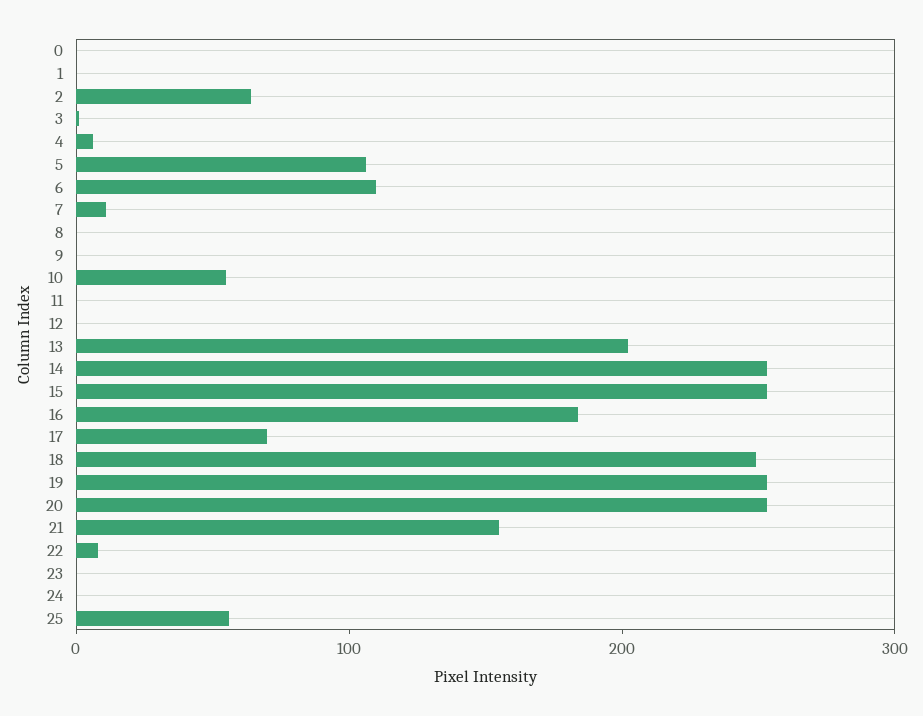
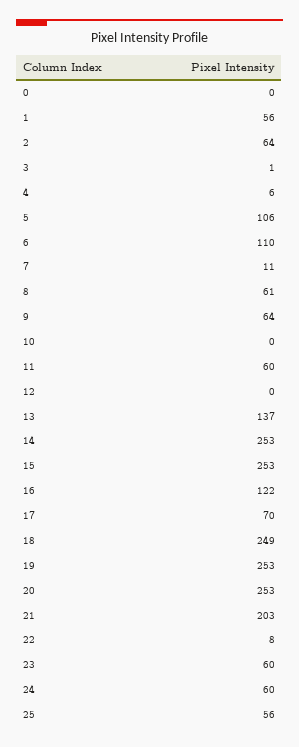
1: 0 -> 56
8: 0 -> 61
9: 0 -> 64
10: 60 -> 0
11: 0 -> 60
13: 200 -> 137
16: 180 -> 122
21: 160 -> 203
23: 0 -> 60
24: 0 -> 60

